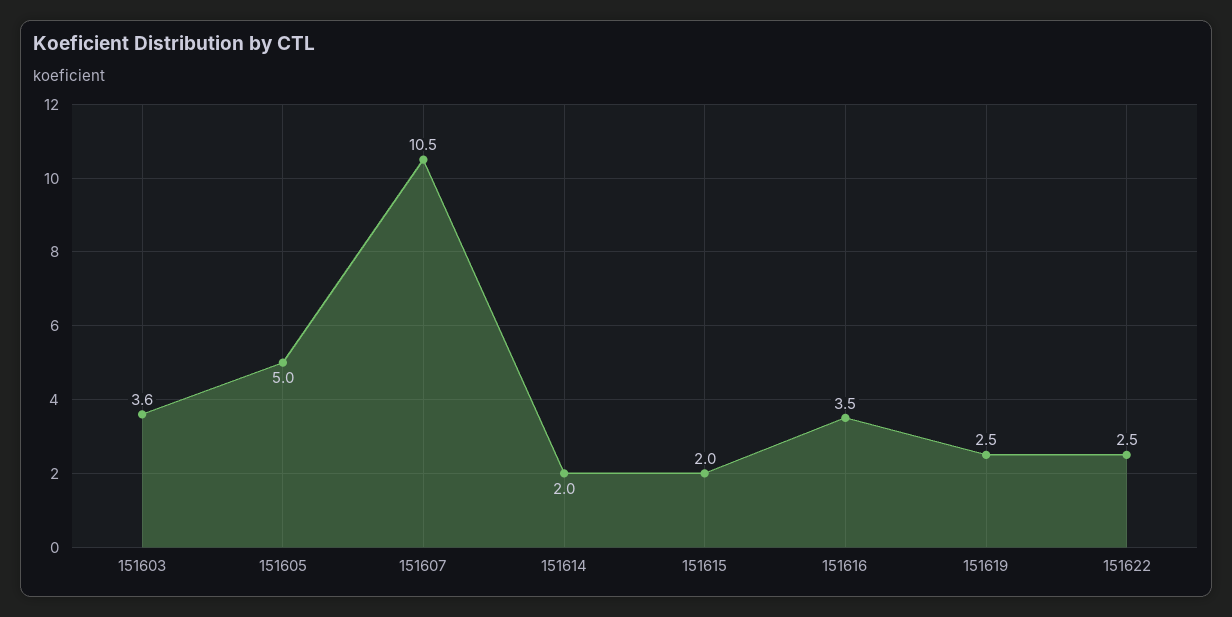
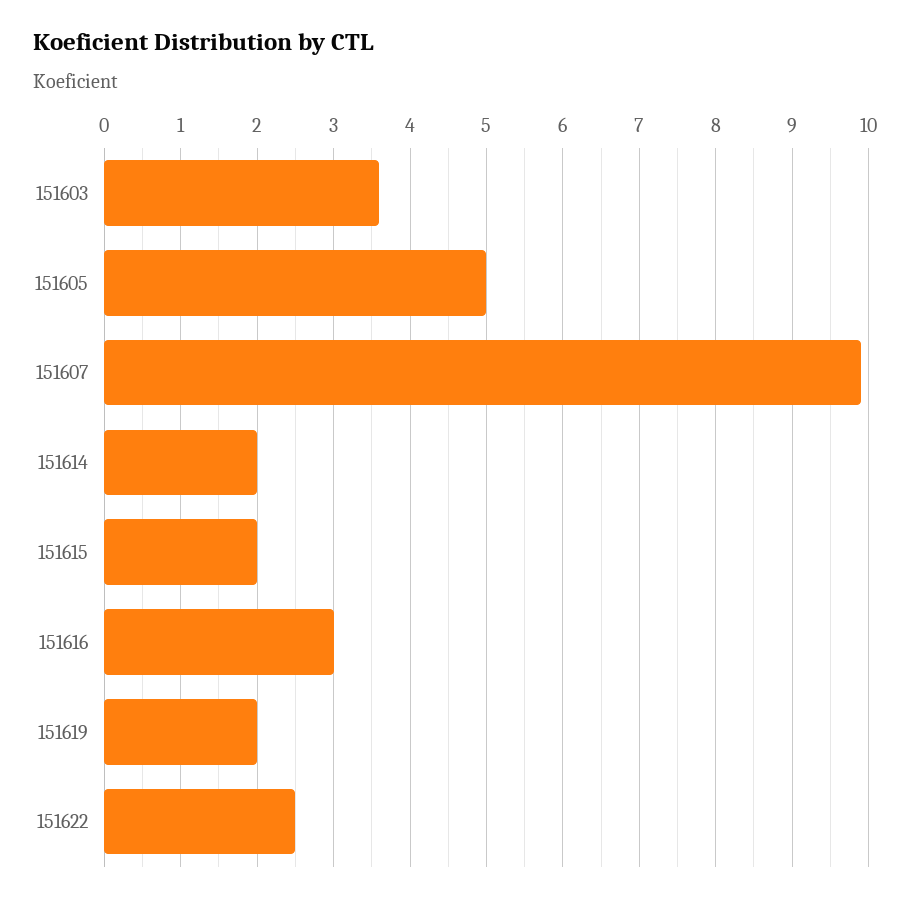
151607: 10.5 -> 9.9
151616: 3.5 -> 3
151619: 2.5 -> 2

